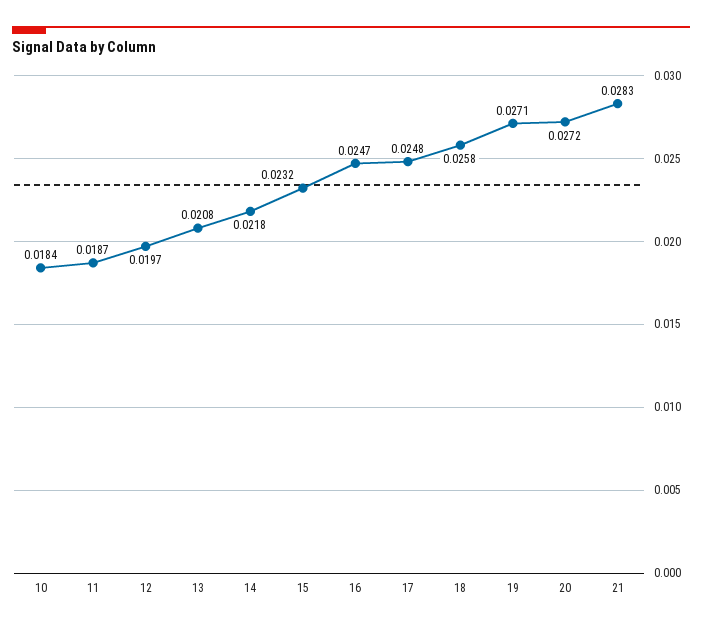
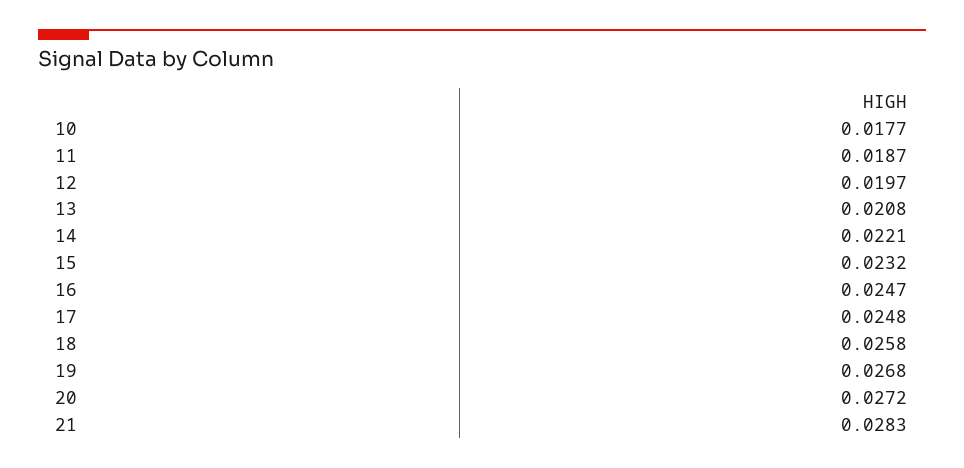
10: 0.0184 -> 0.0177
14: 0.0218 -> 0.0221
19: 0.0271 -> 0.0268

